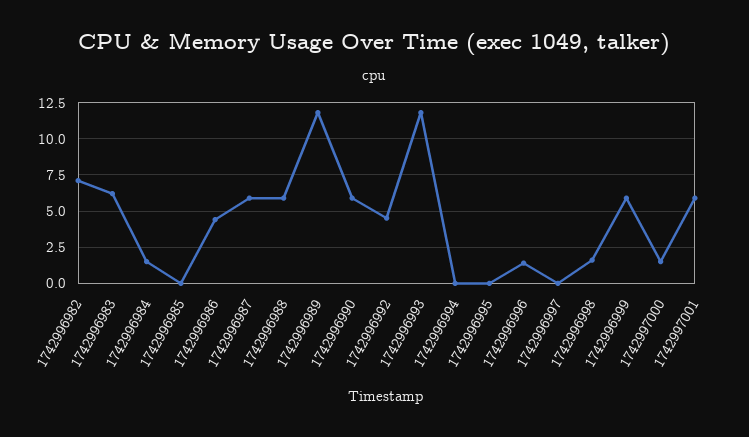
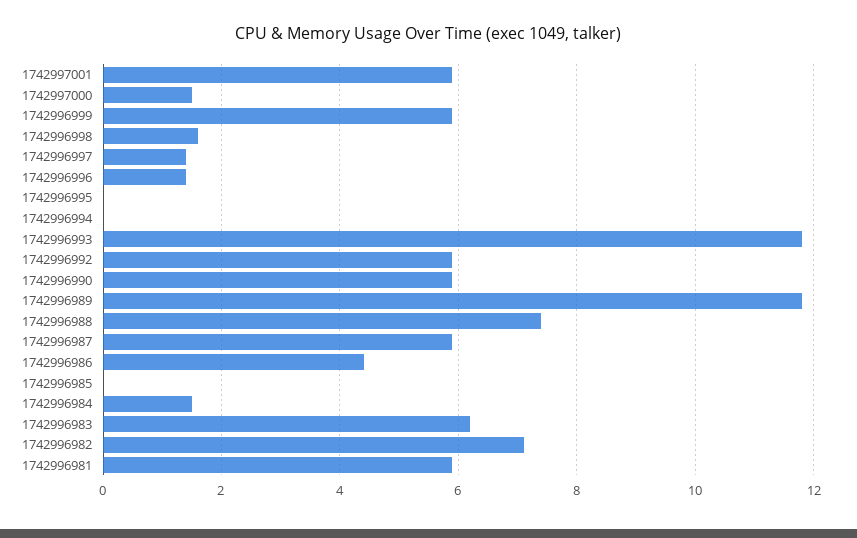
1742996988: 6 -> 7.5
1742996992: 4.5 -> 6
1742996997: 0 -> 1.5
1742996981: none -> 6

